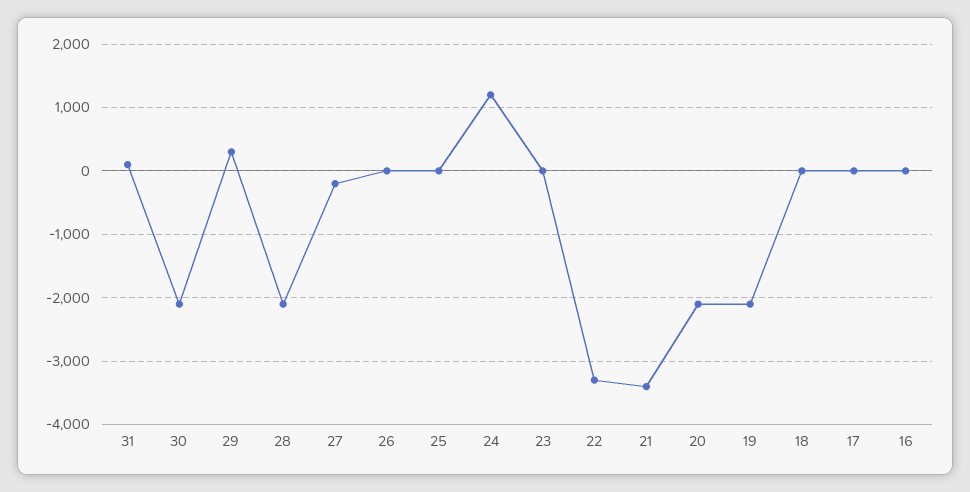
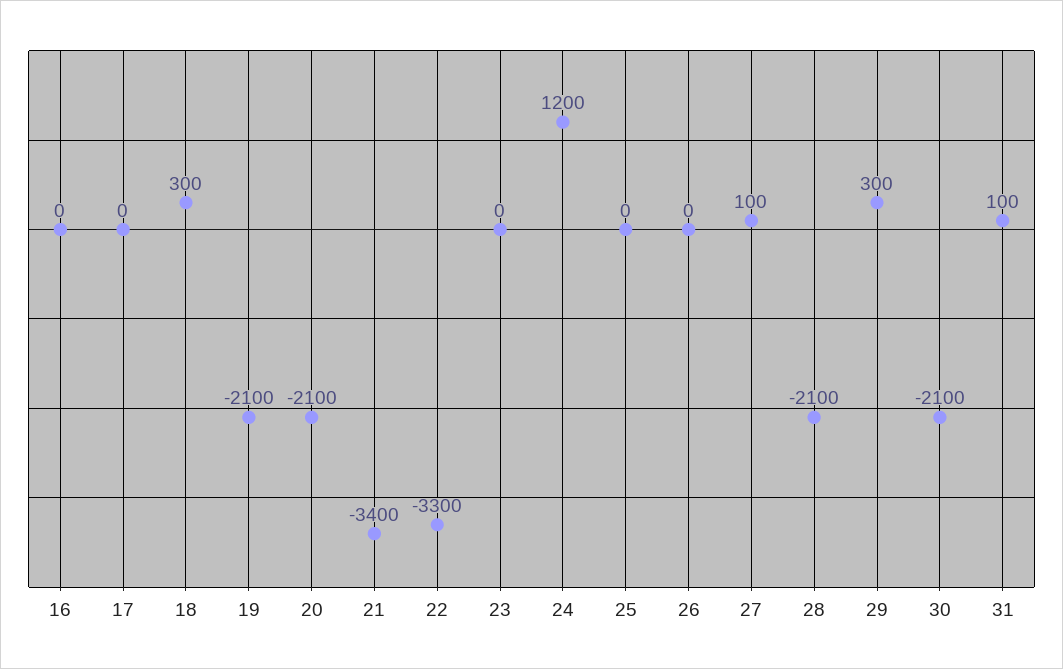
27: -200 -> 100
18: 0 -> 300

